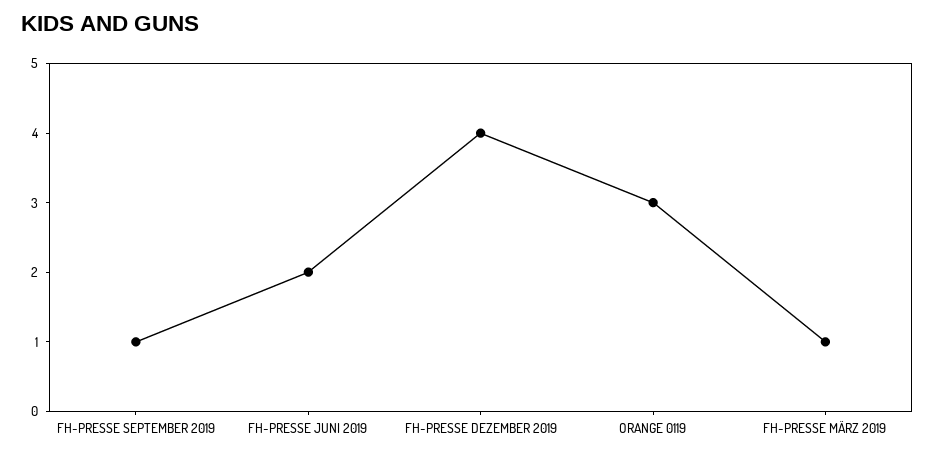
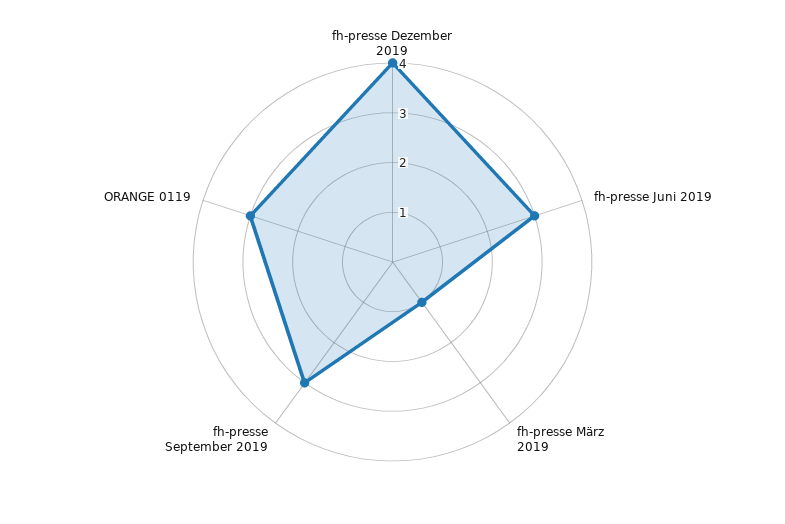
FH-PRESSE SEPTEMBER 2019: 1 -> 3
FH-PRESSE JUNI 2019: 2 -> 3

